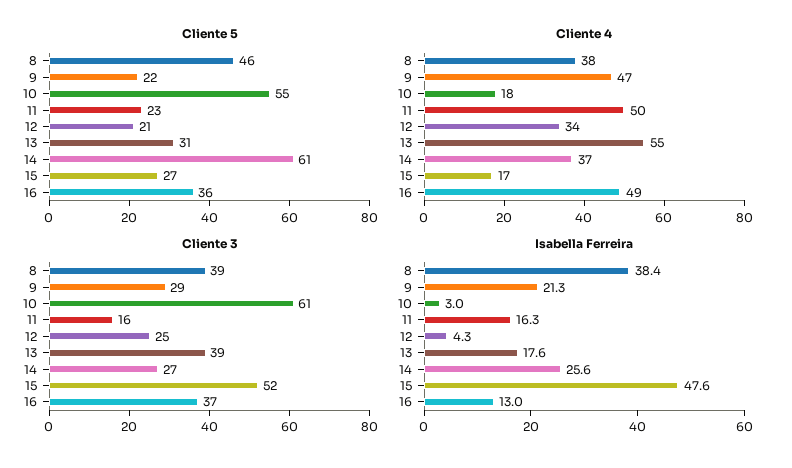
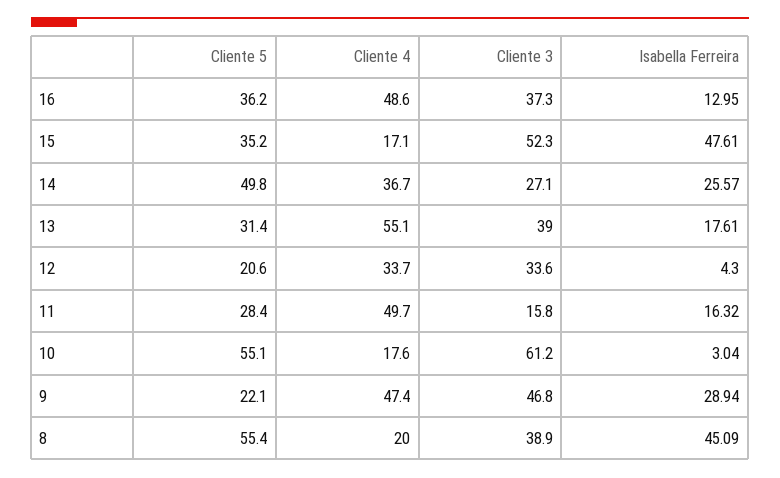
Cliente 5, 8: 46 -> 55.4
Cliente 5, 11: 23 -> 28.4
Cliente 5, 14: 61 -> 49.8
Cliente 5, 15: 27 -> 35.2
Cliente 4, 8: 38 -> 20
Cliente 3, 9: 29 -> 46.8
Cliente 3, 12: 25 -> 33.6
Isabella Ferreira, 8: 38.4 -> 45.09
Isabella Ferreira, 9: 21.3 -> 28.94

